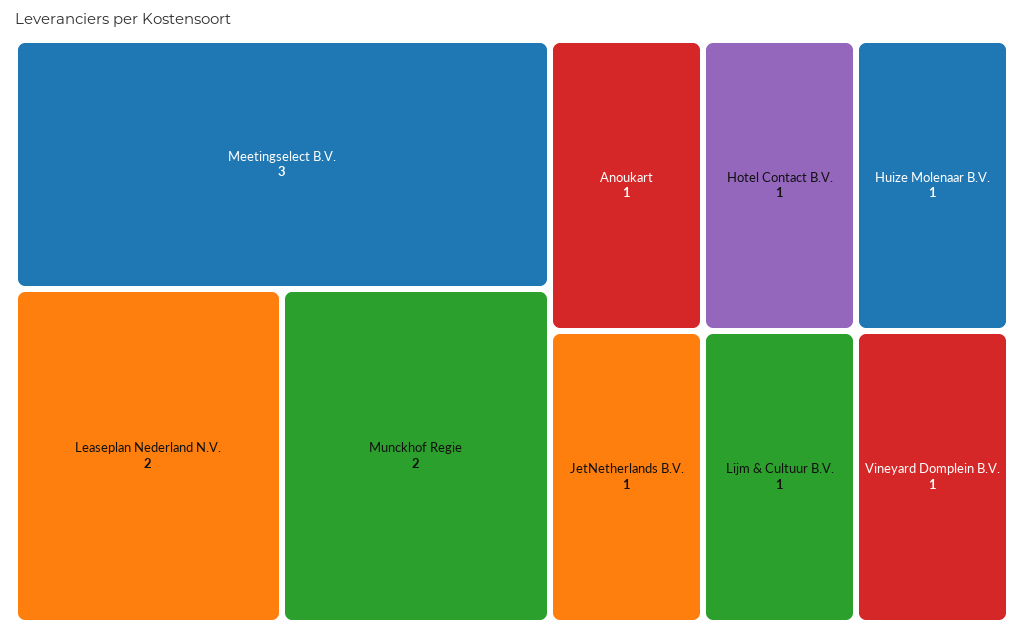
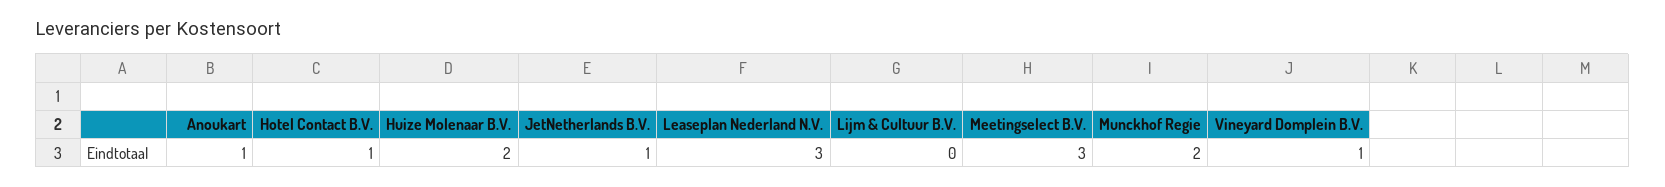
Leaseplan Nederland N.V.: 2 -> 3
Huize Molenaar B.V.: 1 -> 2
Lijm & Cultuur B.V.: 1 -> 0

